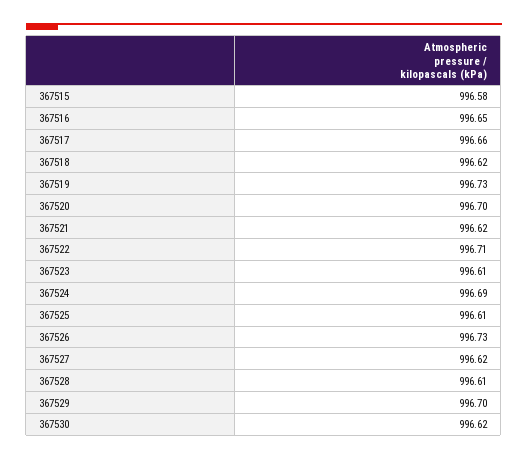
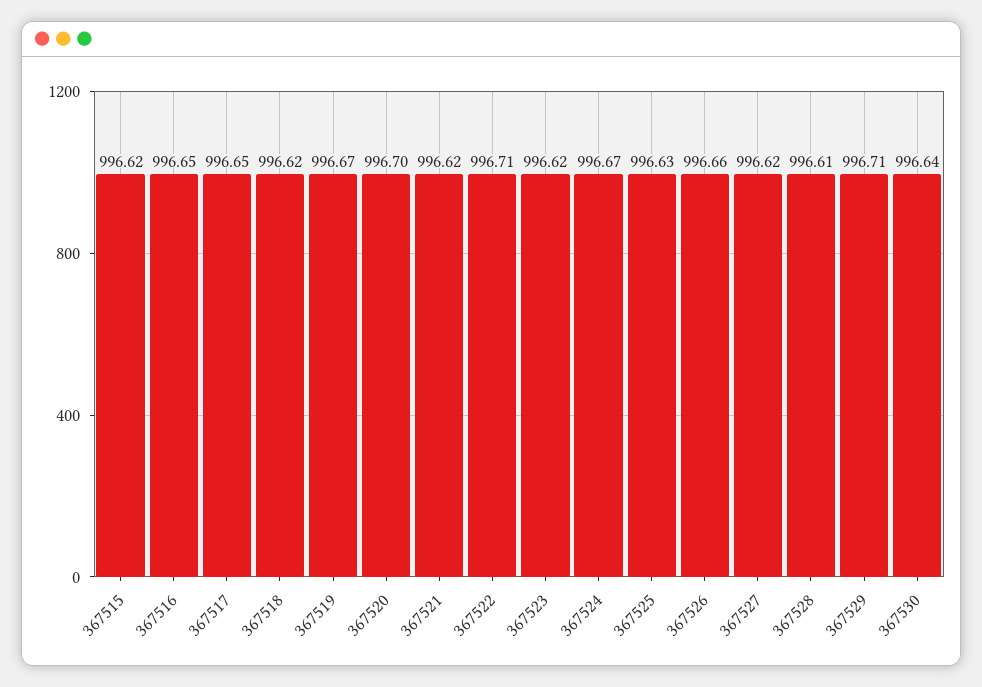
367515: 996.58 -> 996.62
367517: 996.66 -> 996.65
367519: 996.73 -> 996.67
367523: 996.61 -> 996.62
367524: 996.69 -> 996.67
367525: 996.61 -> 996.63
367526: 996.73 -> 996.66
367529: 996.7 -> 996.71
367530: 996.62 -> 996.64

